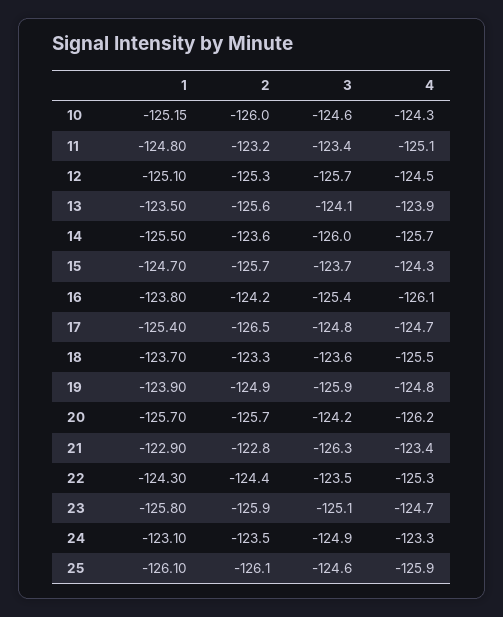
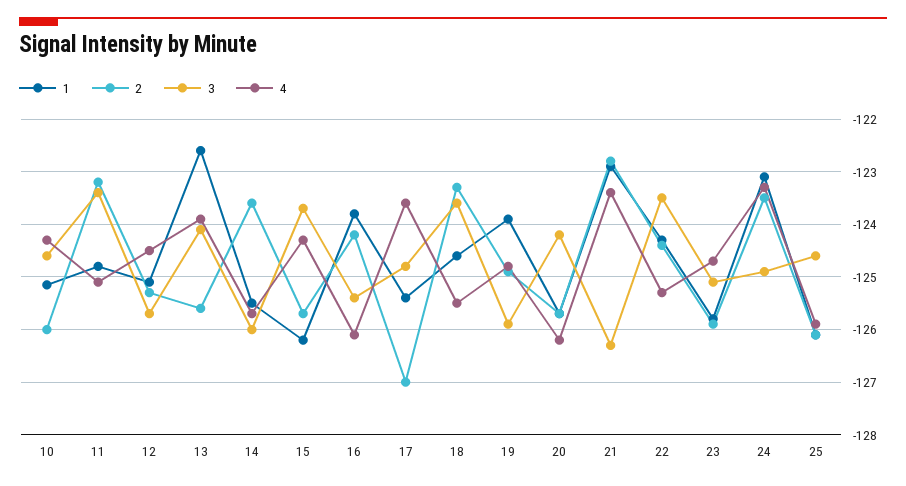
1, 13: -123.5 -> -122.6
1, 15: -124.7 -> -126.2
2, 17: -126.5 -> -127
4, 17: -124.7 -> -123.6
1, 18: -123.7 -> -124.6

